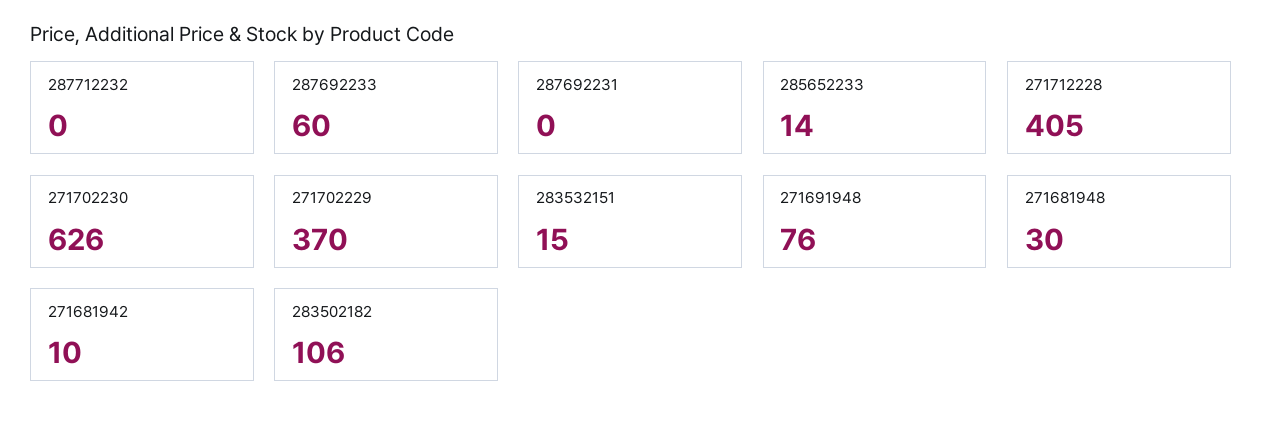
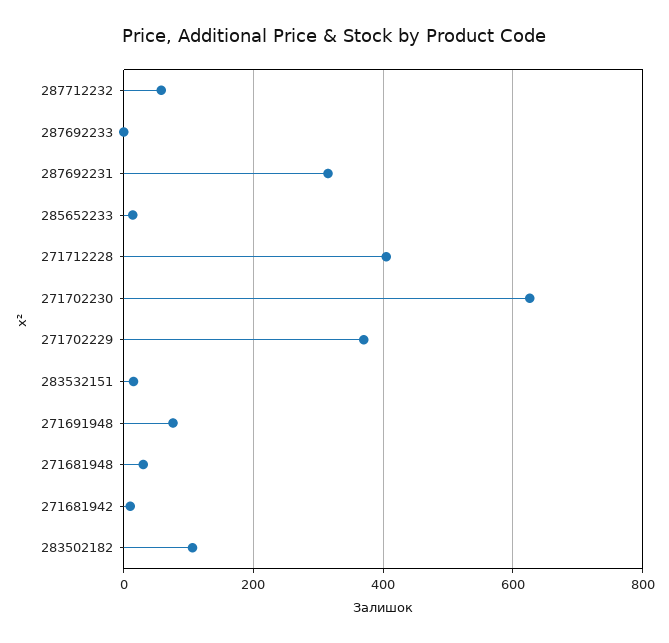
287712232: 0 -> 60
287692233: 60 -> 0
287692231: 0 -> 320

